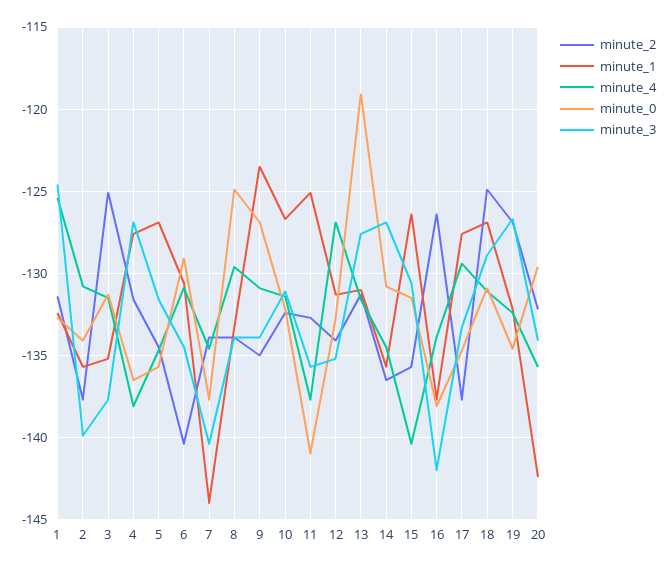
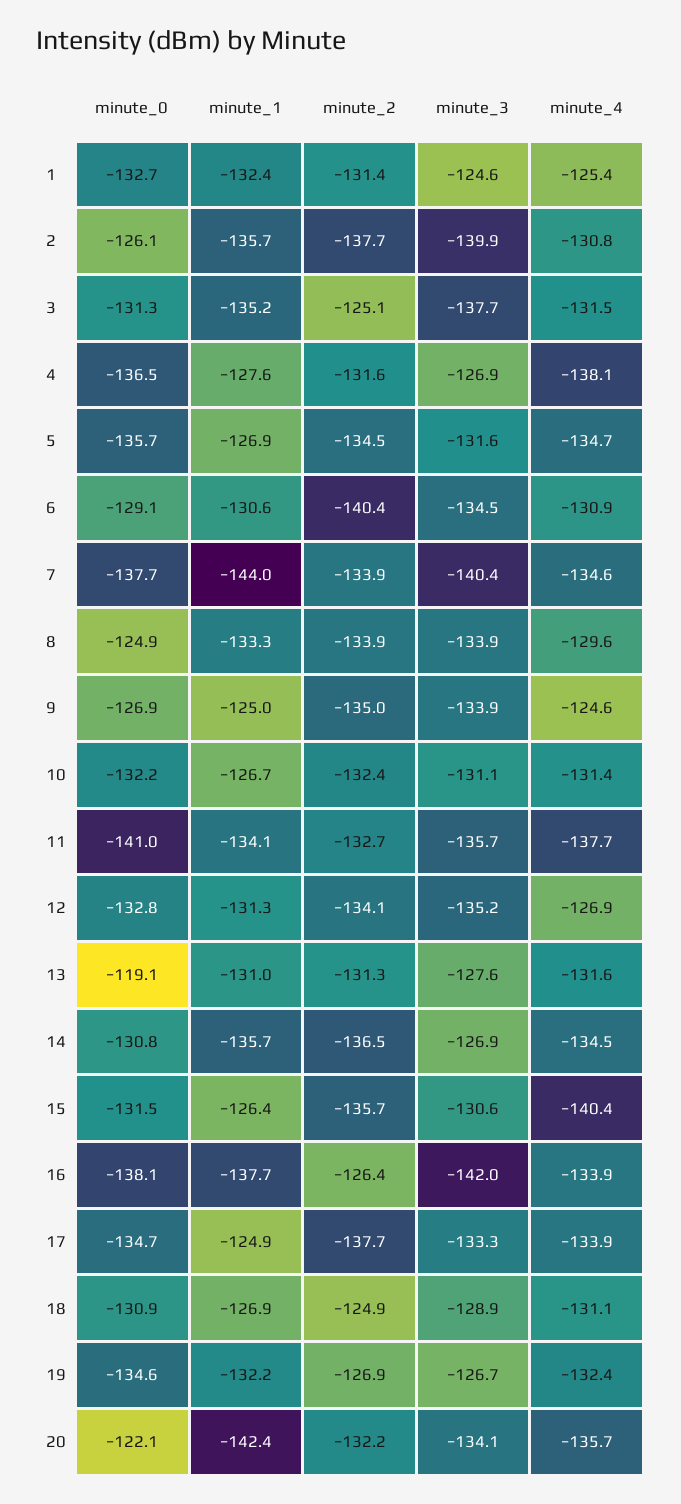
minute_0, 2: -134 -> -126.1
minute_1, 9: -123.5 -> -125
minute_4, 9: -131 -> -124.6
minute_1, 11: -125 -> -134.1
minute_1, 17: -127.5 -> -124.9
minute_4, 17: -129.5 -> -133.9
minute_0, 20: -129.5 -> -122.1

